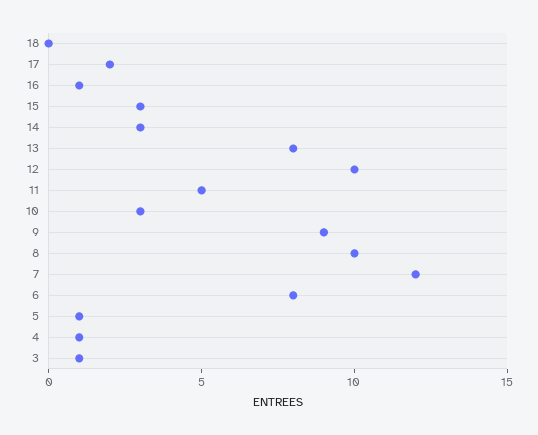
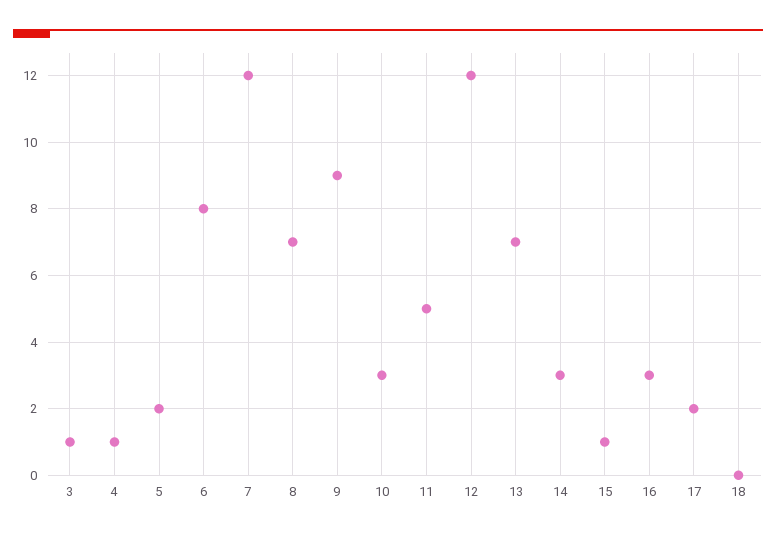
16: 1 -> 3
15: 3 -> 1
13: 8 -> 7
12: 10 -> 12
8: 10 -> 7
5: 1 -> 2

